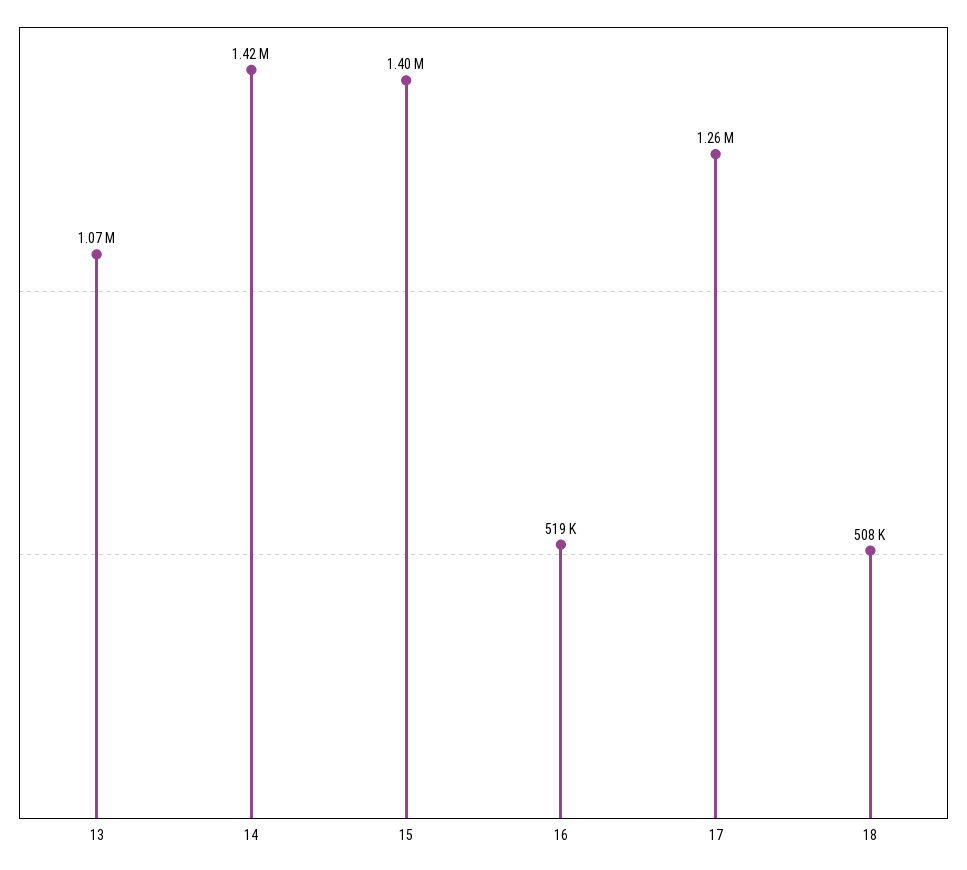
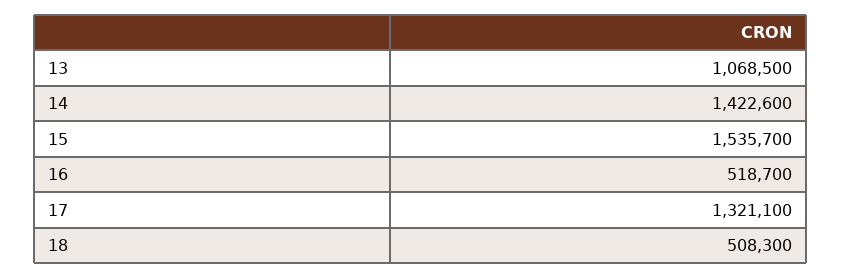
15: 1400000 -> 1535700
17: 1260000 -> 1321100

